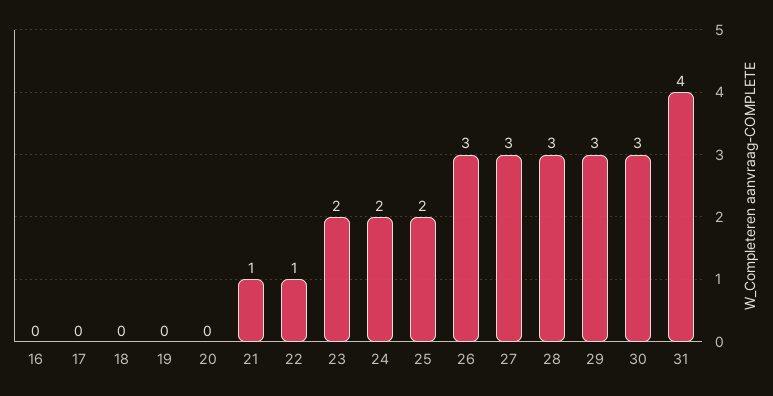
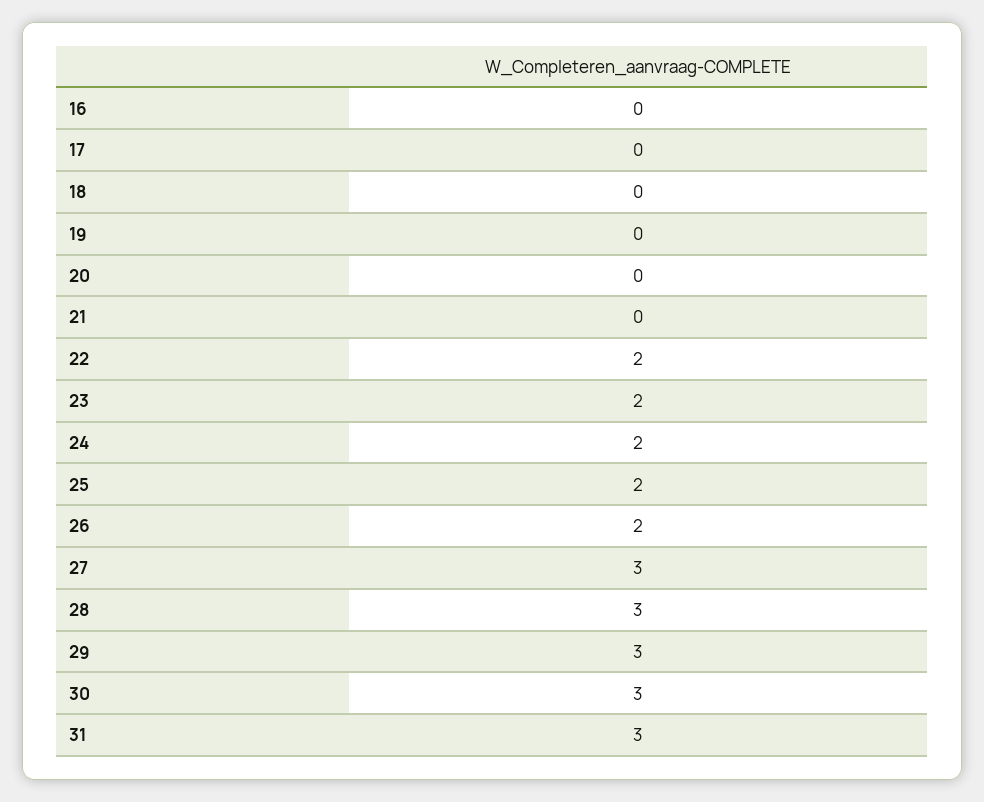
21: 1 -> 0
22: 1 -> 2
26: 3 -> 2
31: 4 -> 3

